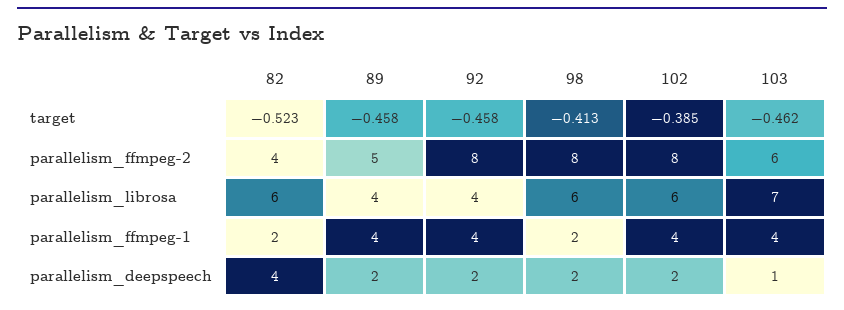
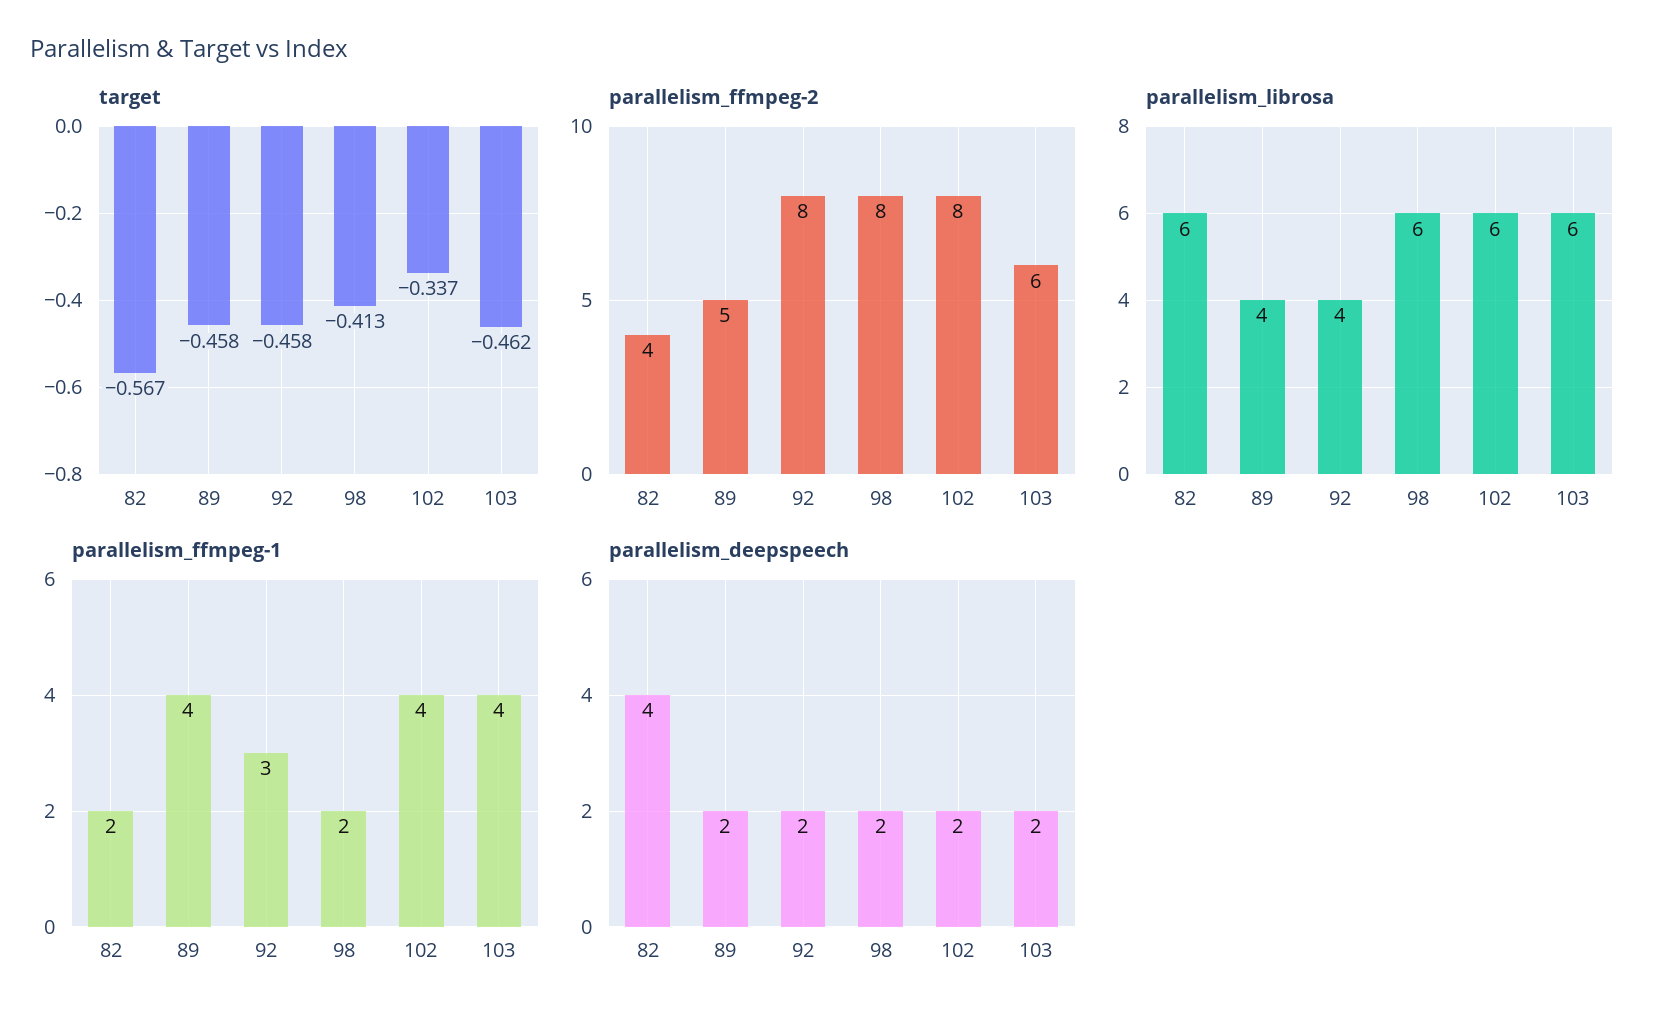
target, 82: -0.523 -> -0.567
target, 102: -0.385 -> -0.337
parallelism_librosa, 103: 7 -> 6
parallelism_ffmpeg-1, 92: 4 -> 3
parallelism_deepspeech, 103: 1 -> 2

